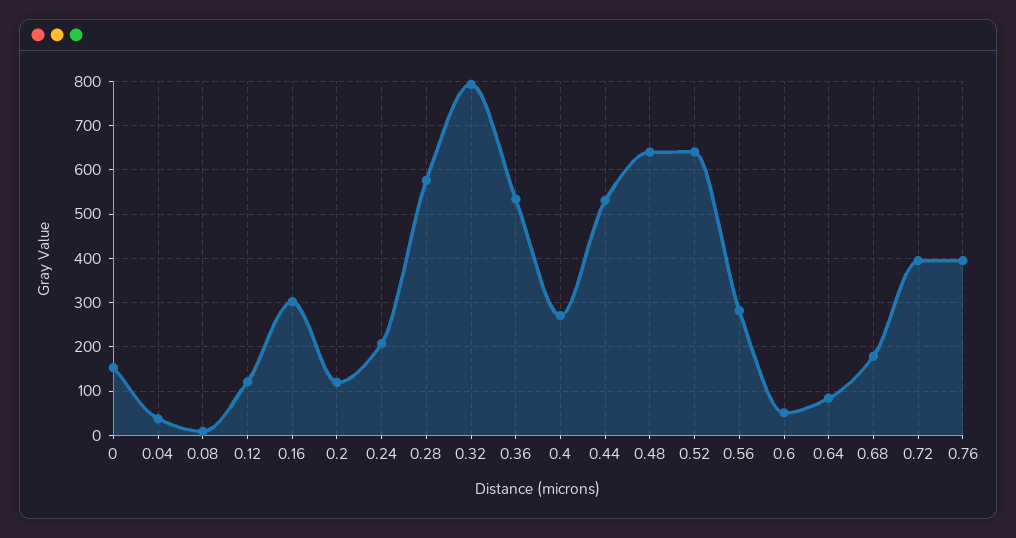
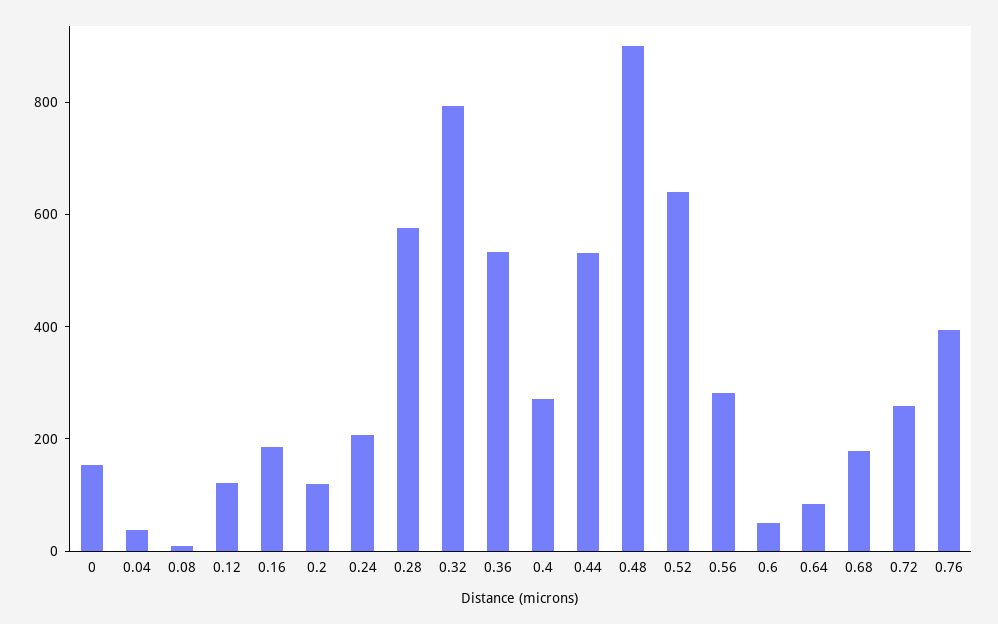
0.16: 300 -> 200
0.48: 640 -> 900
0.72: 400 -> 250

